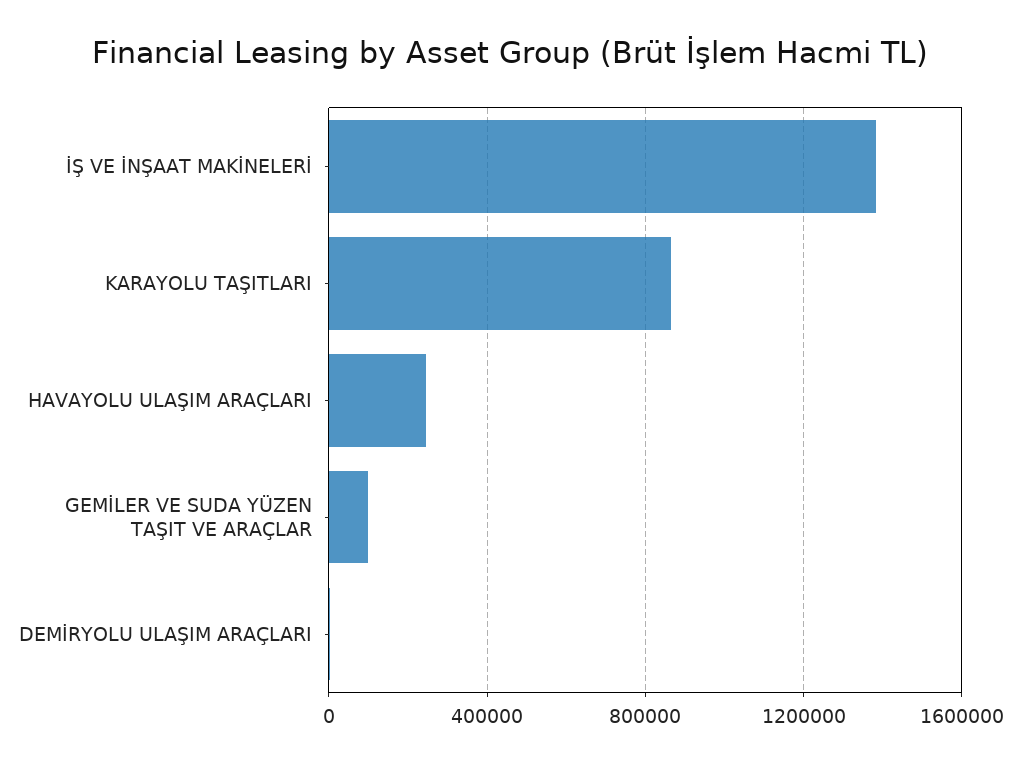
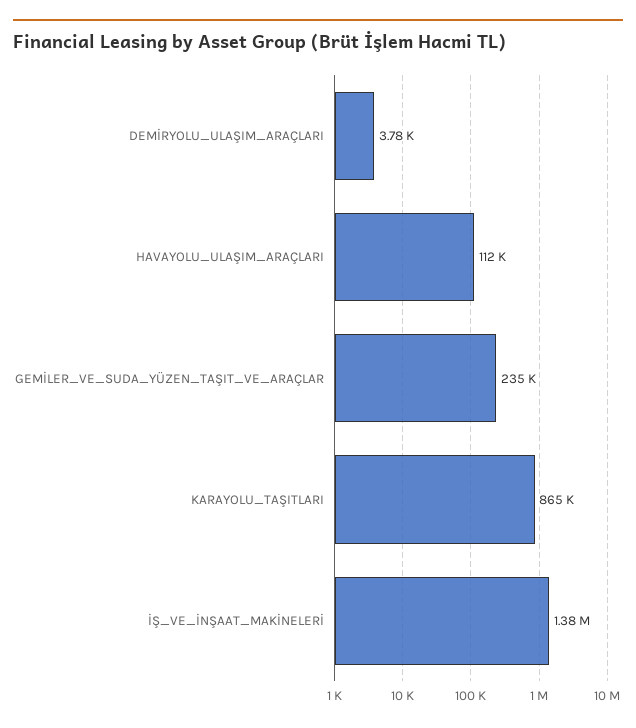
HAVAYOLU ULAŞIM ARAÇLARI: 250000 -> 112000
GEMİLER VE SUDA YÜZEN TAŞIT VE ARAÇLAR: 100000 -> 235000

